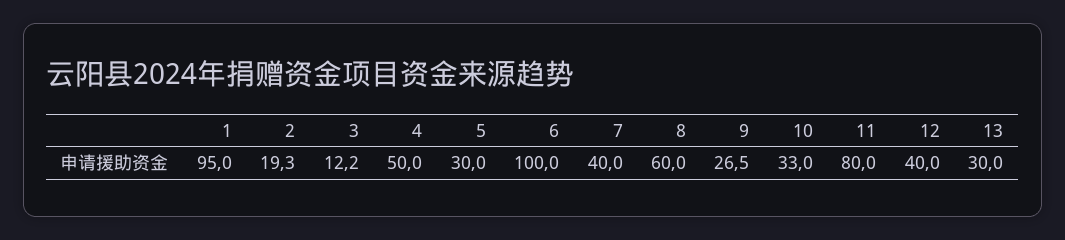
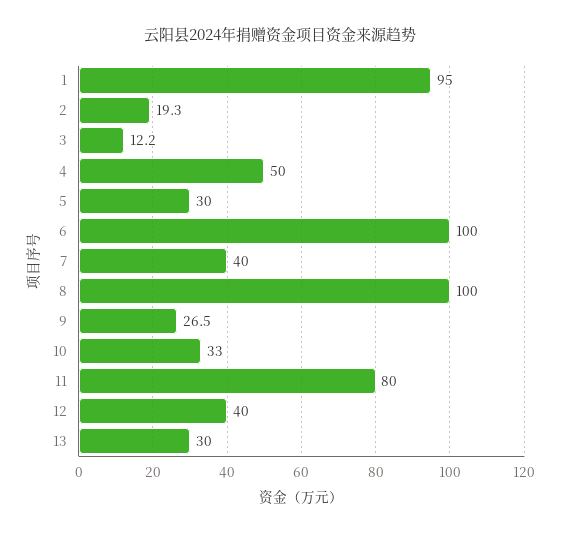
8: 60 -> 100

